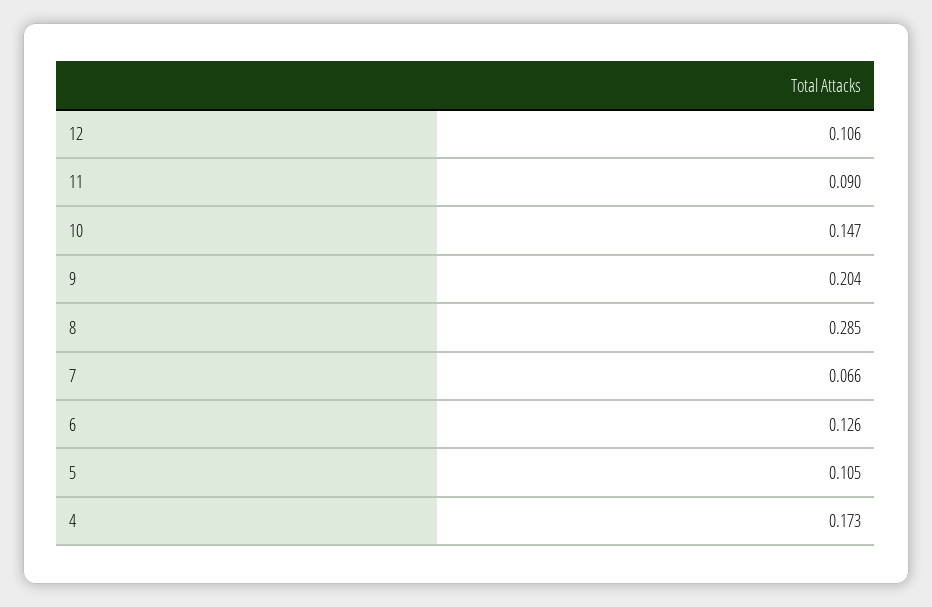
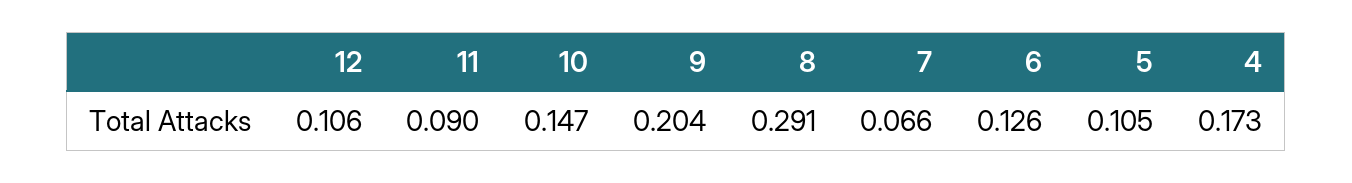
8: 0.285 -> 0.291

